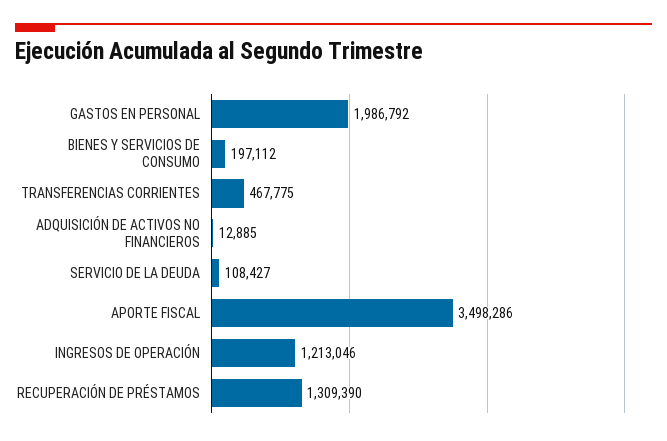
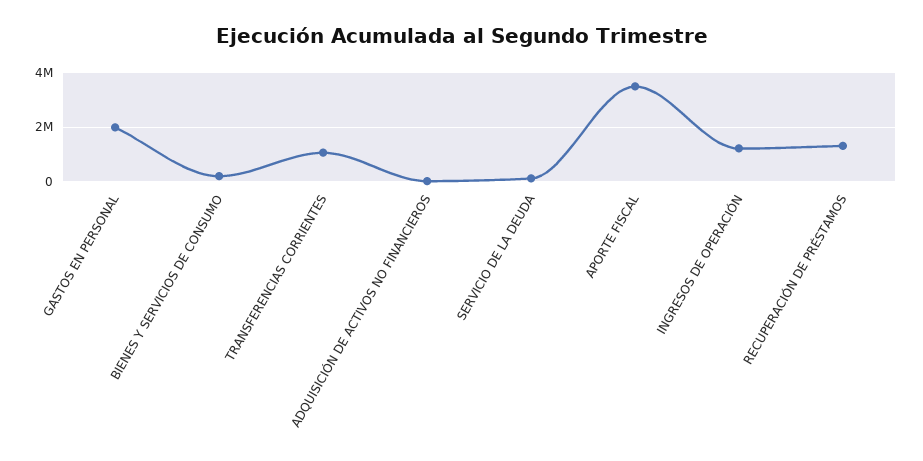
TRANSFERENCIAS CORRIENTES: 467775 -> 1000000

